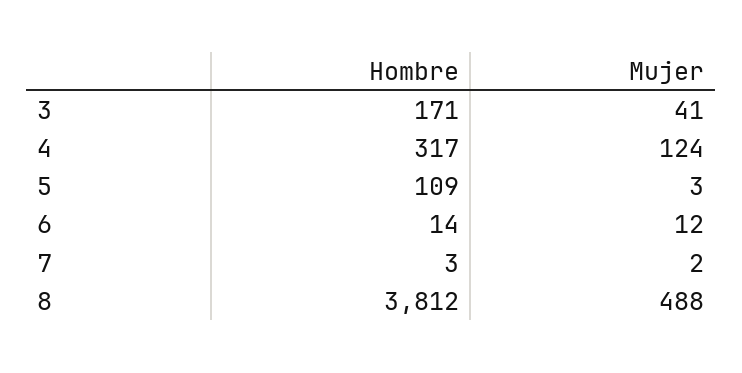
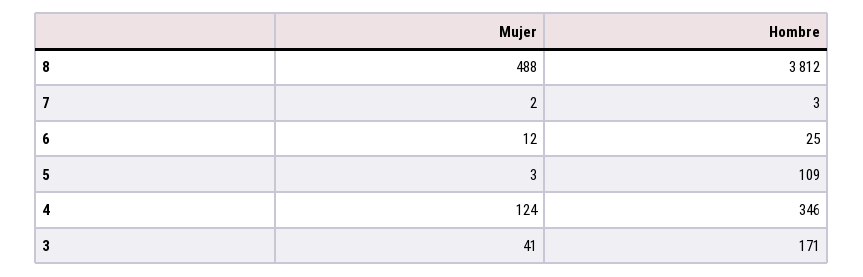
Hombre, 4: 317 -> 346
Hombre, 6: 14 -> 25

